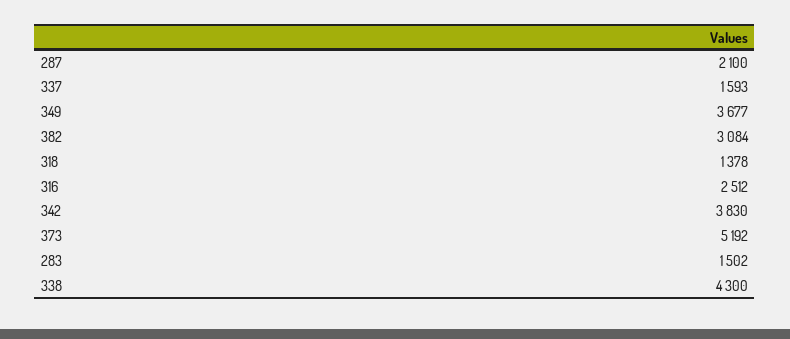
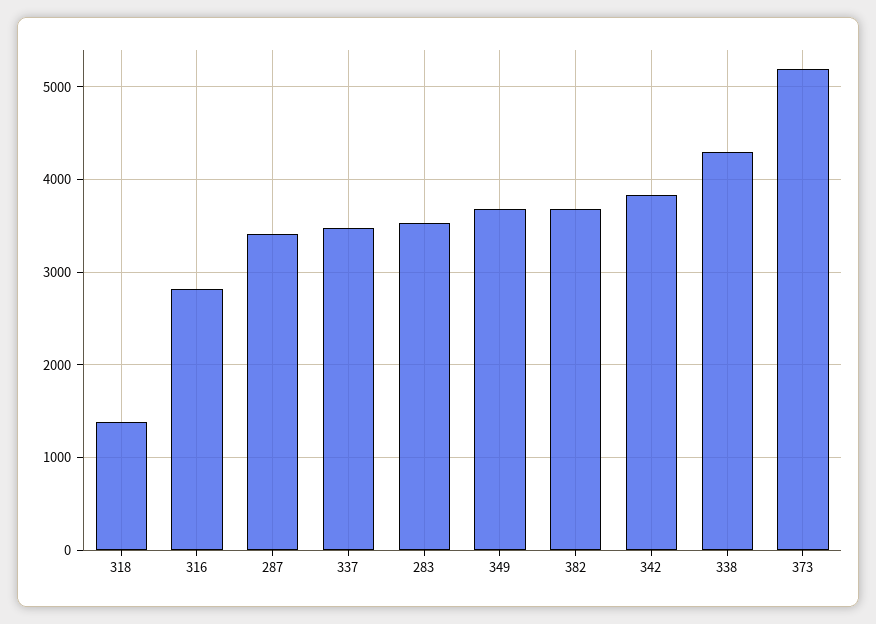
287: 2100 -> 3400
337: 1593 -> 3500
382: 3084 -> 3700
316: 2512 -> 2800
283: 1502 -> 3500

